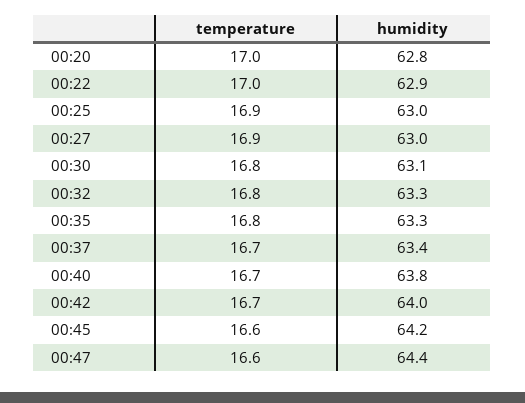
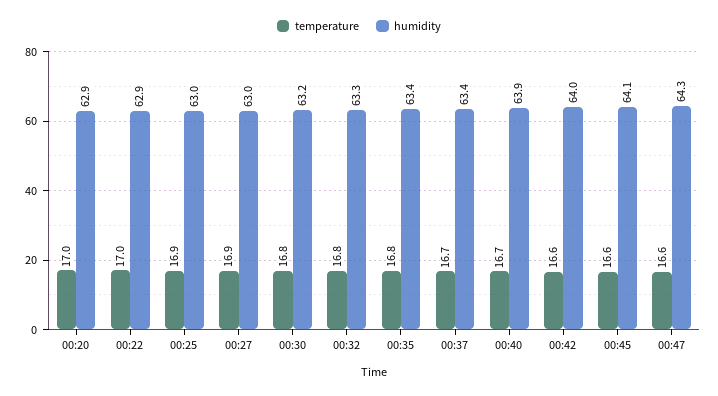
humidity, 00:20: 62.8 -> 62.9
humidity, 00:30: 63.1 -> 63.2
humidity, 00:35: 63.3 -> 63.4
humidity, 00:40: 63.8 -> 63.9
temperature, 00:42: 16.7 -> 16.6
humidity, 00:45: 64.2 -> 64.1
humidity, 00:47: 64.4 -> 64.3

